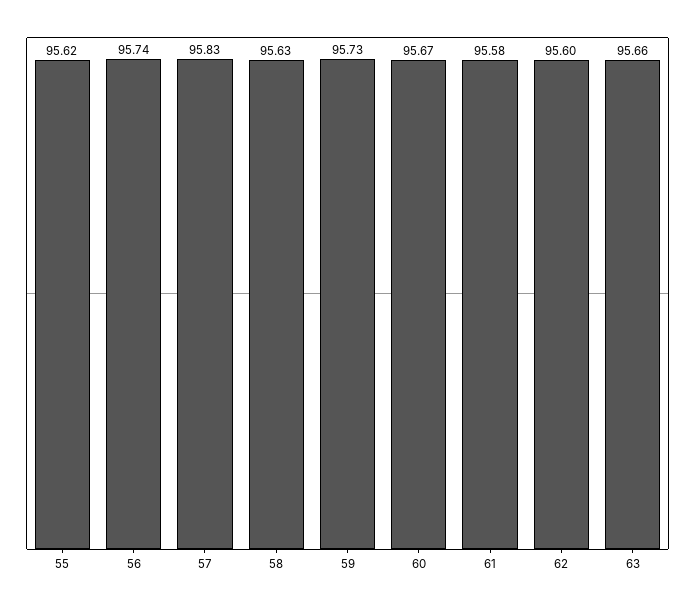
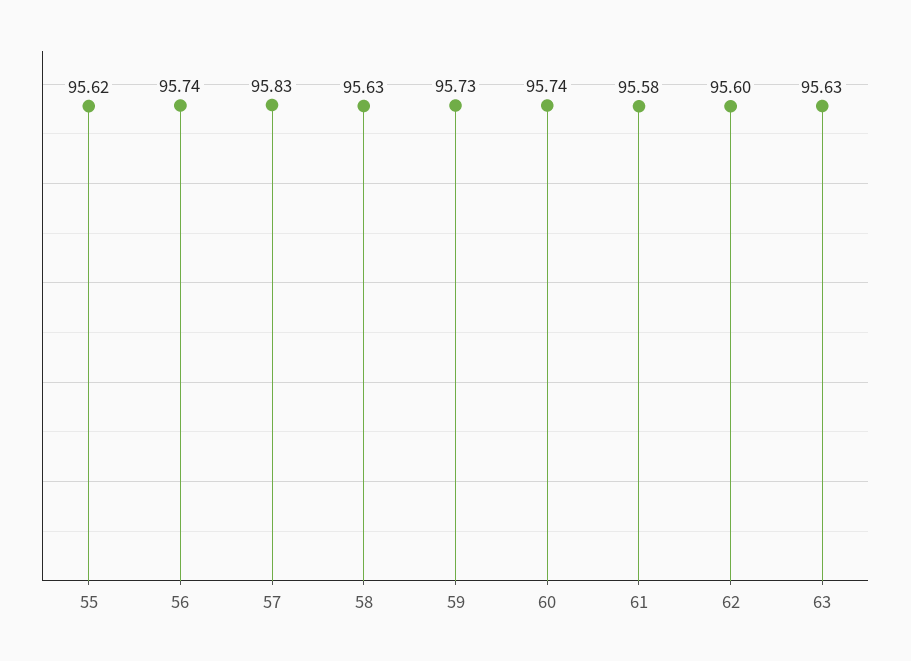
60: 95.67 -> 95.74
63: 95.66 -> 95.63

